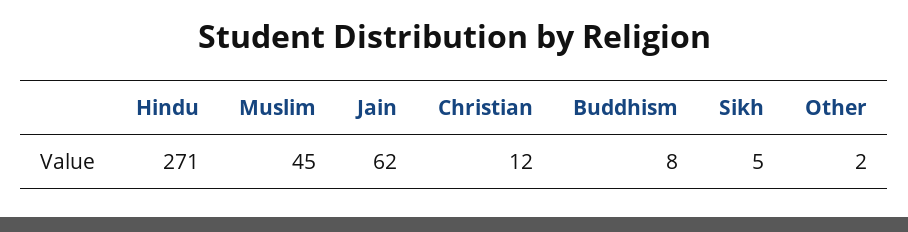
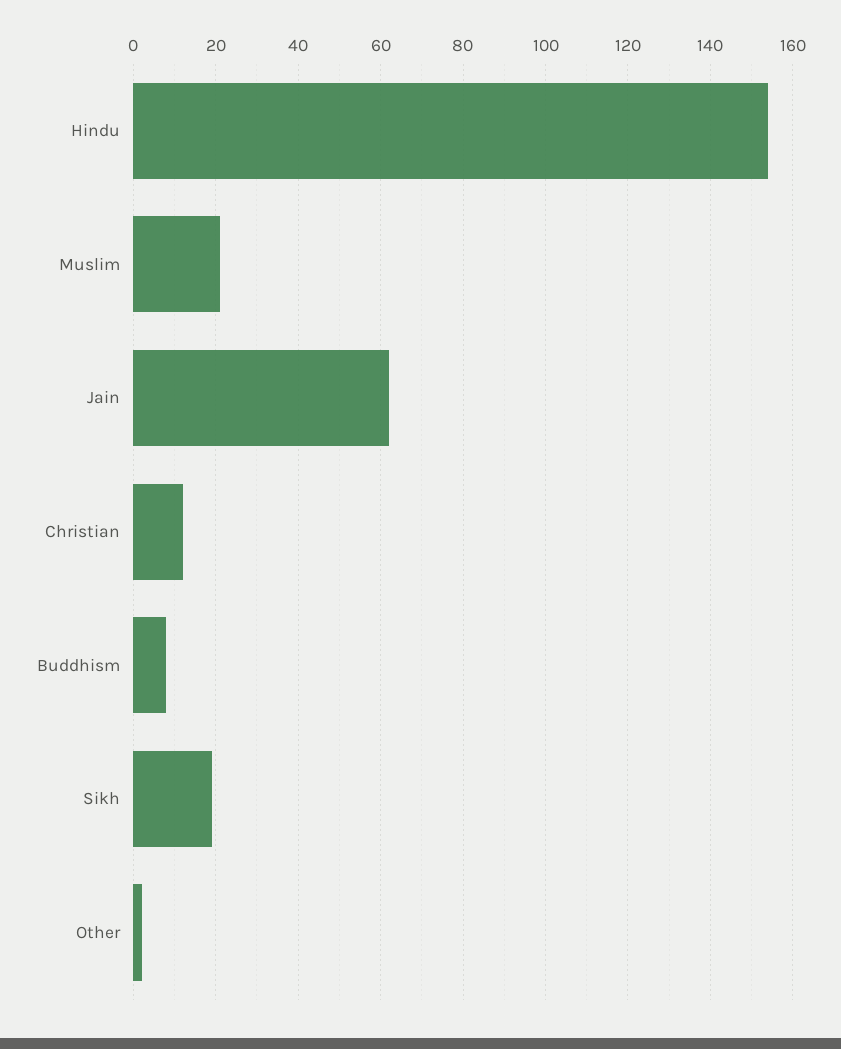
Hindu: 271 -> 155
Muslim: 45 -> 20
Sikh: 5 -> 20

